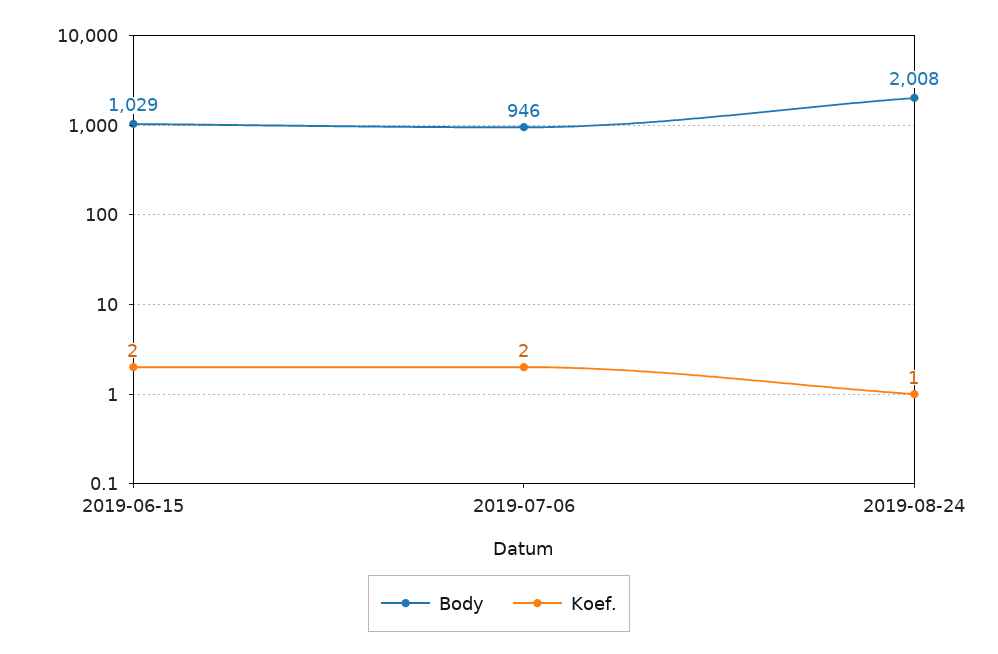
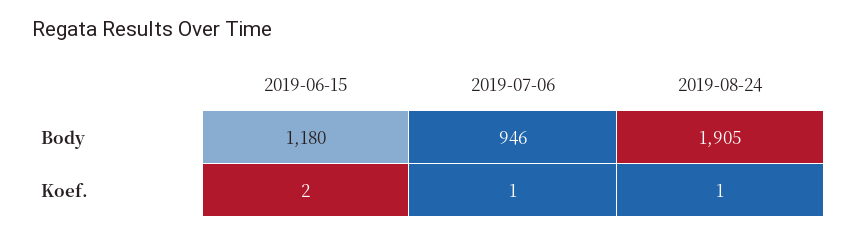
Body, 2019-06-15: 1029 -> 1180
Koef., 2019-07-06: 2 -> 1
Body, 2019-08-24: 2008 -> 1905

